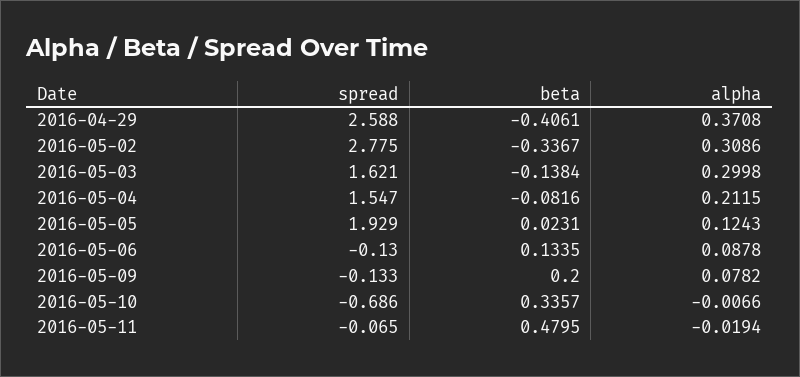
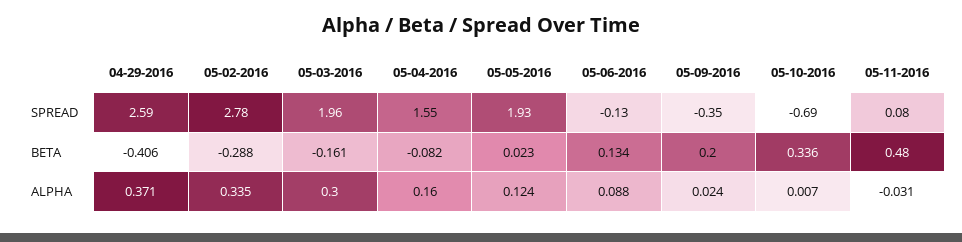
beta, 2016-05-02: -0.3367 -> -0.288
alpha, 2016-05-02: 0.3086 -> 0.335
spread, 2016-05-03: 1.621 -> 1.96
beta, 2016-05-03: -0.1384 -> -0.161
alpha, 2016-05-04: 0.2115 -> 0.16
spread, 2016-05-09: -0.133 -> -0.35
alpha, 2016-05-09: 0.0782 -> 0.024
alpha, 2016-05-10: -0.0066 -> 0.007
spread, 2016-05-11: -0.065 -> 0.08
alpha, 2016-05-11: -0.0194 -> -0.031

